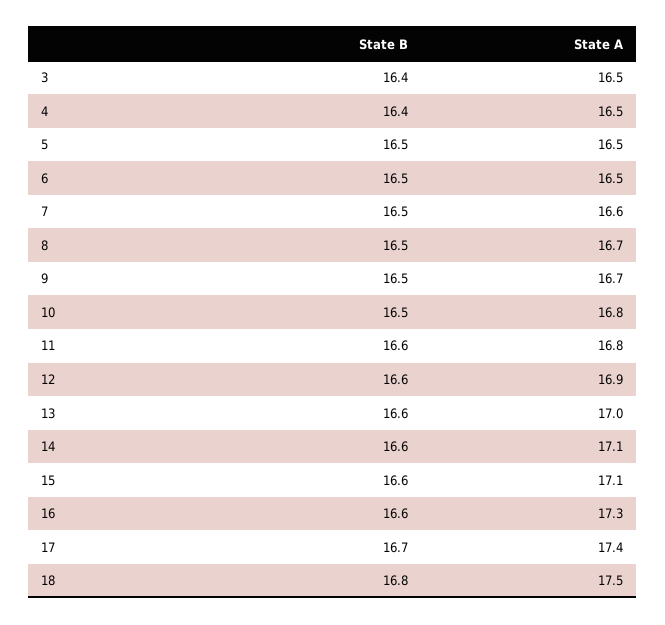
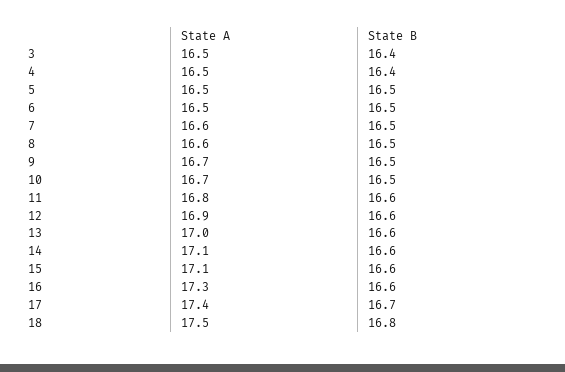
State A, 8: 16.7 -> 16.6
State A, 10: 16.8 -> 16.7

